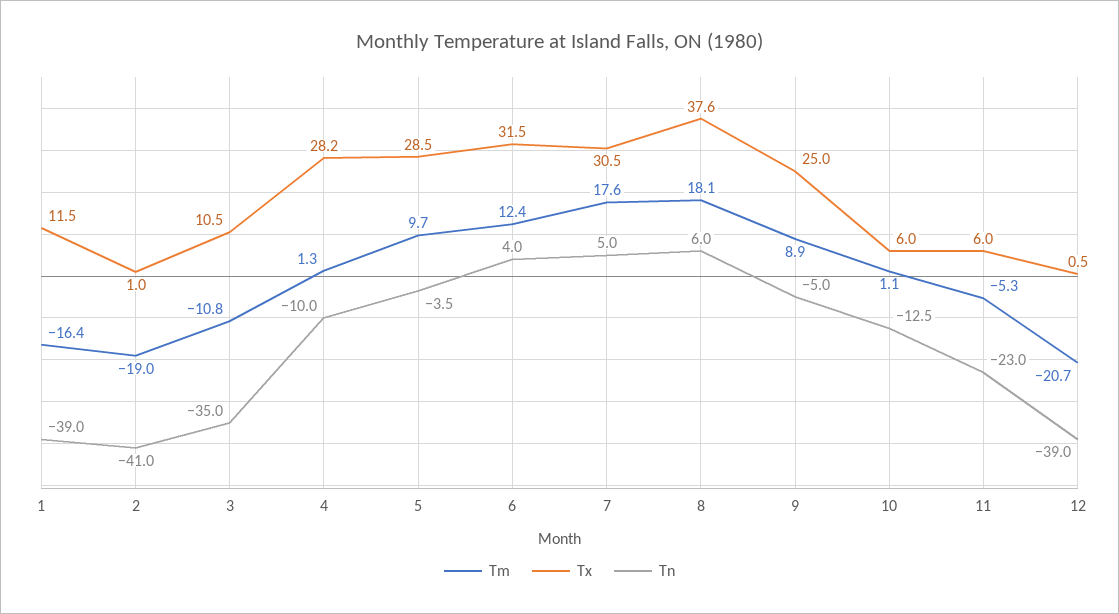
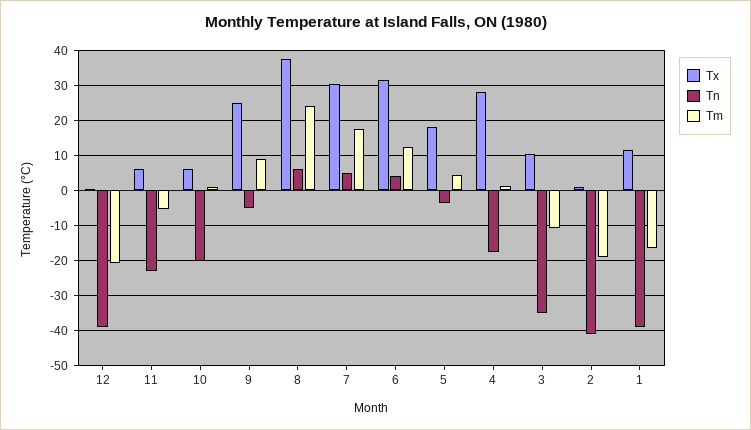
Tn, 4: -10 -> -18
Tm, 5: 9.7 -> 4
Tx, 5: 28.5 -> 18
Tm, 8: 18.1 -> 24
Tn, 10: -12.5 -> -20

